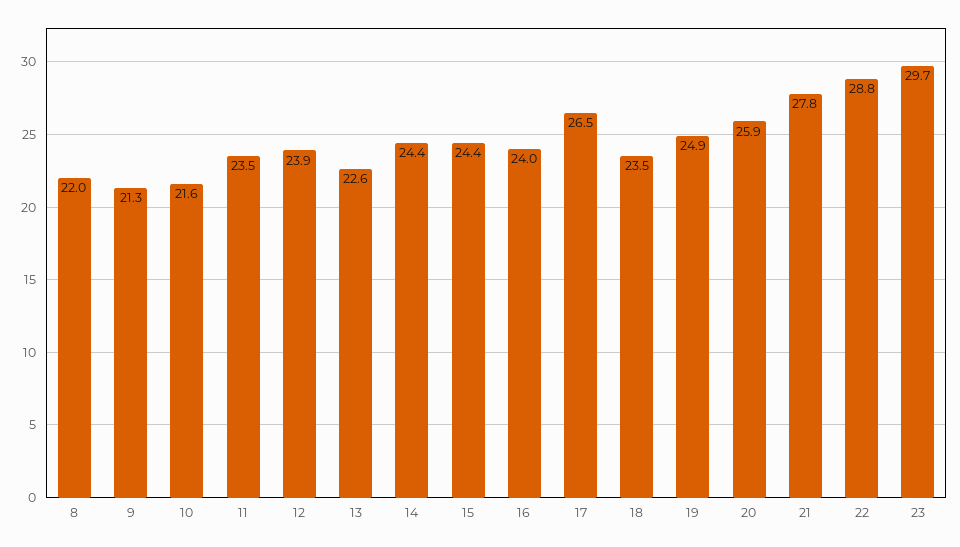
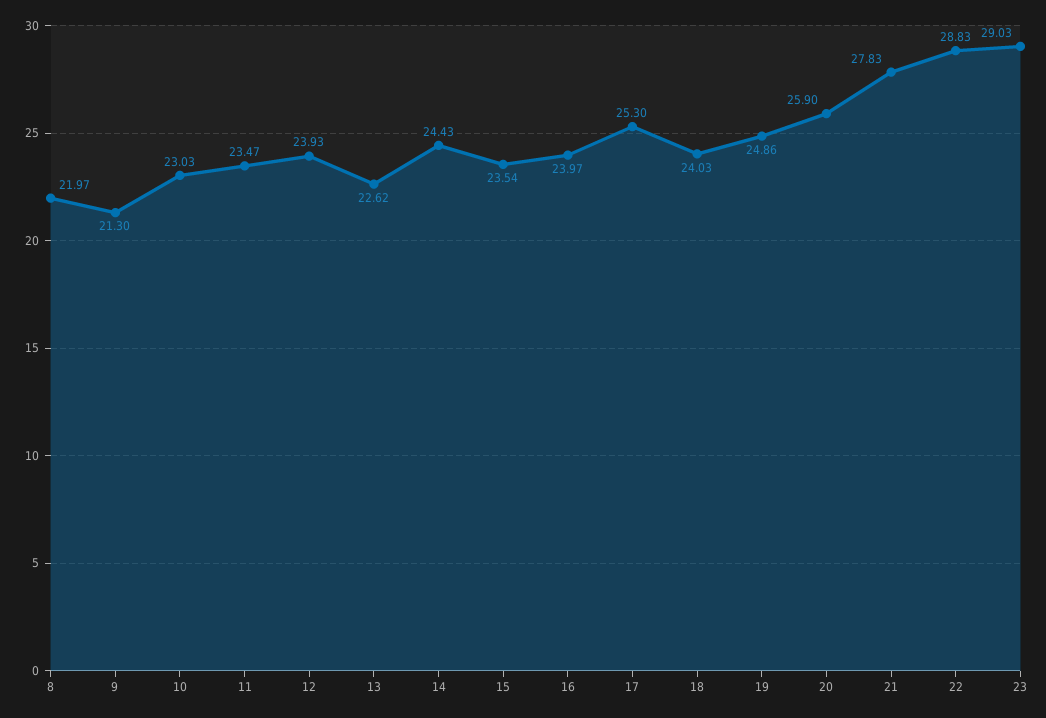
10: 21.6 -> 23.03
15: 24.4 -> 23.54
17: 26.5 -> 25.3
18: 23.5 -> 24.03
23: 29.7 -> 29.03

